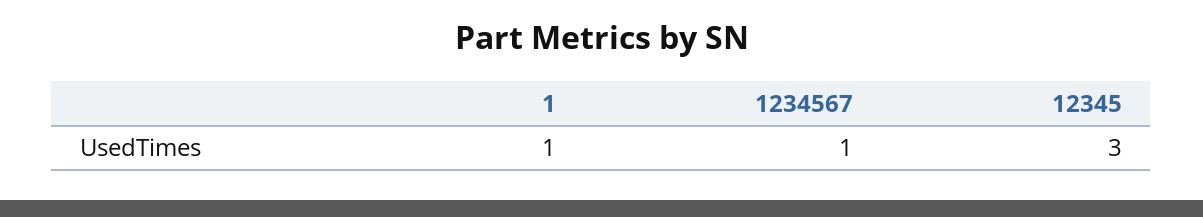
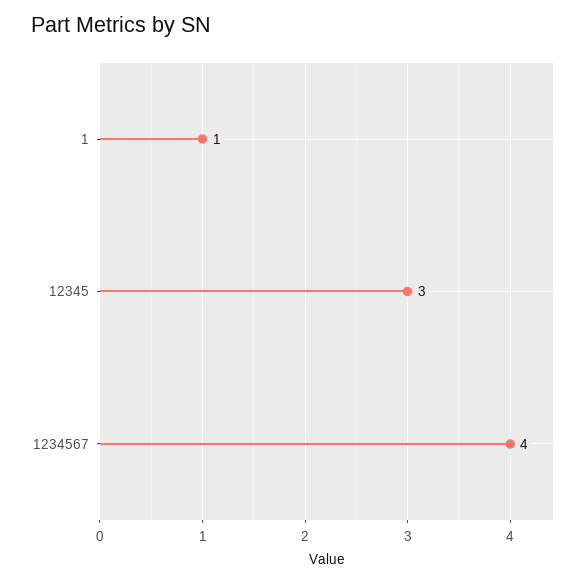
1234567: 1 -> 4

